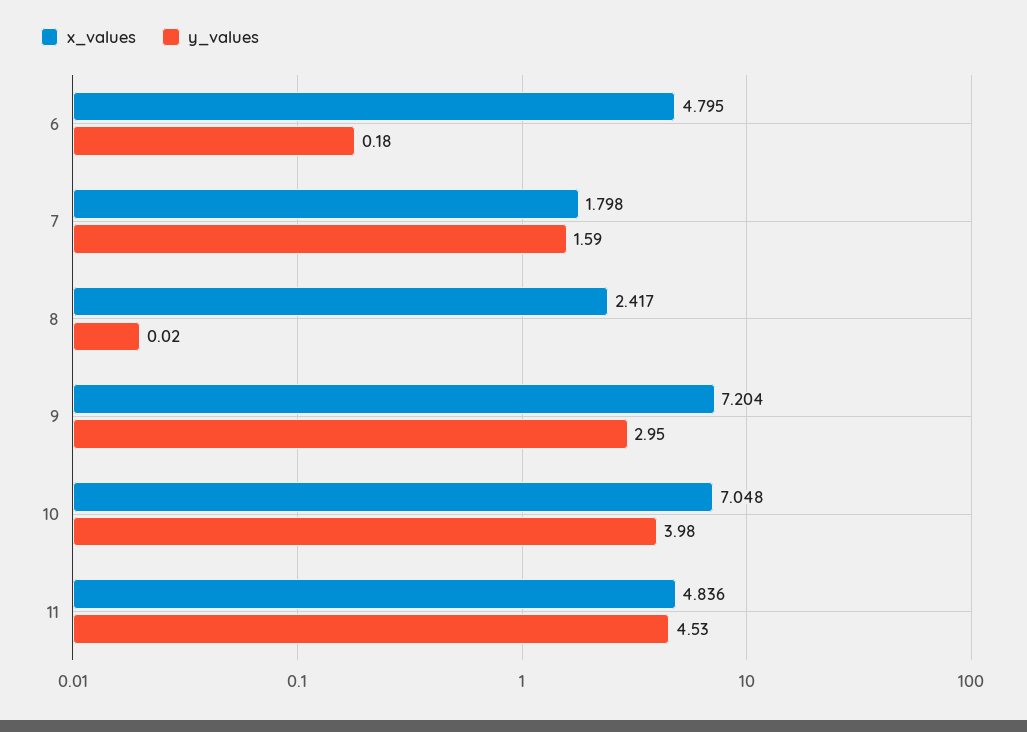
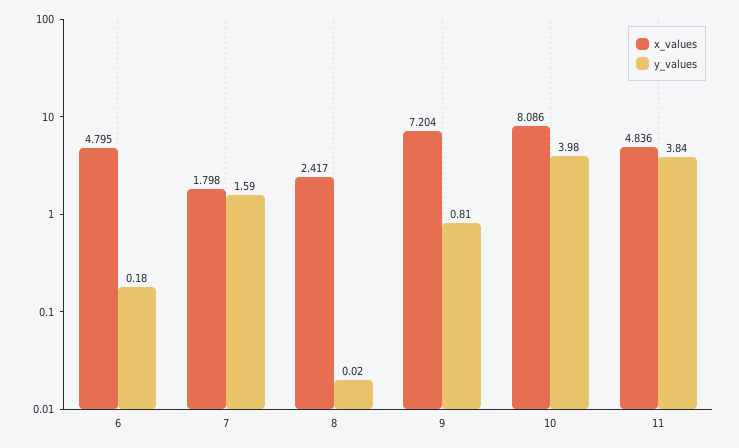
y_values, 9: 2.95 -> 0.81
x_values, 10: 7.048 -> 8.086
y_values, 11: 4.53 -> 3.84

